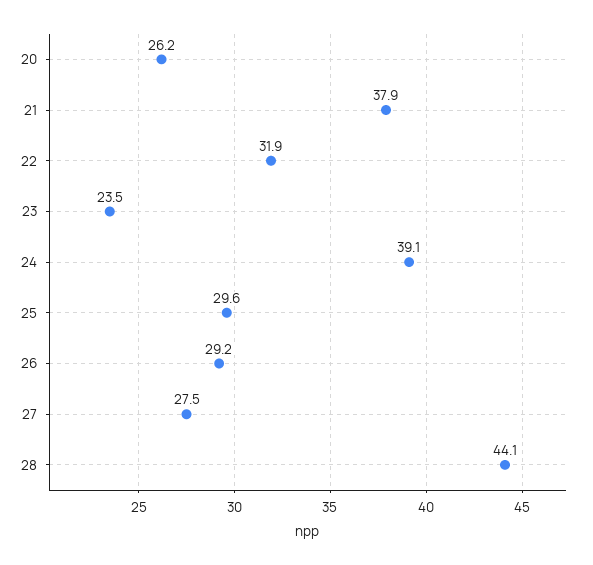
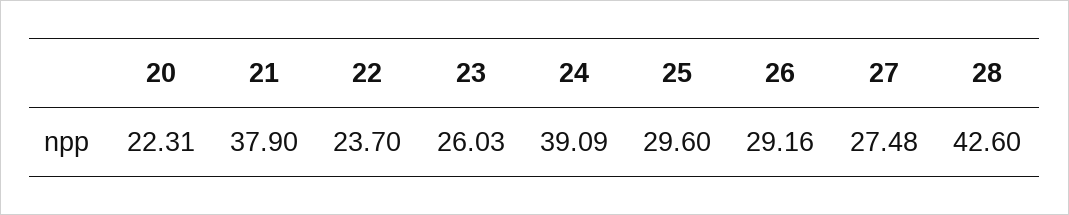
20: 26.2 -> 22.31
22: 31.9 -> 23.7
23: 23.5 -> 26.03
28: 44.1 -> 42.6

